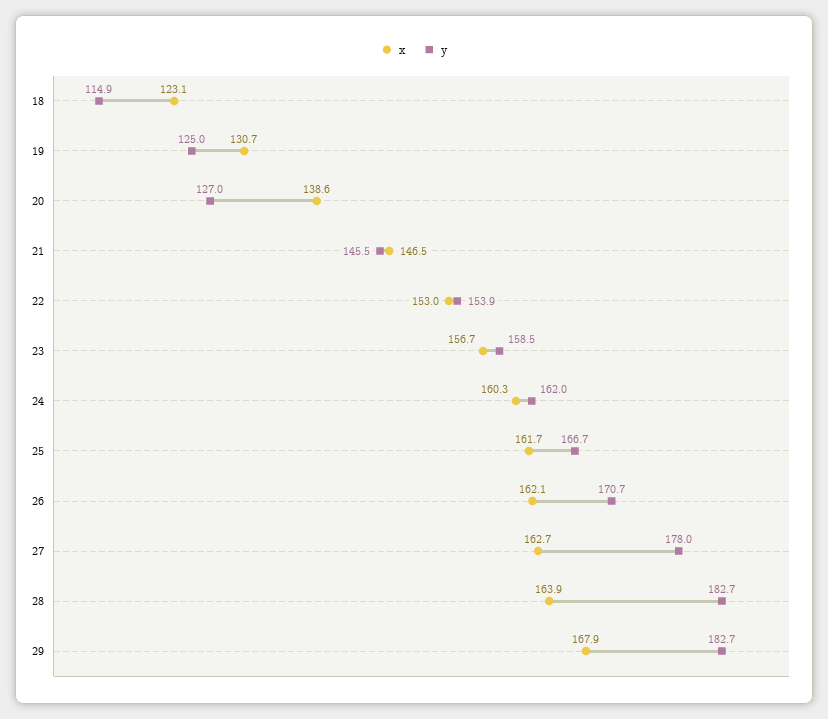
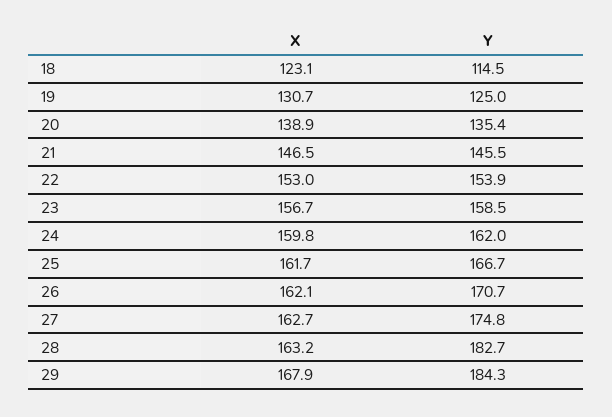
y, 18: 114.9 -> 114.5
x, 20: 138.6 -> 138.9
y, 20: 127 -> 135.4
x, 24: 160.3 -> 159.8
y, 27: 178 -> 174.8
x, 28: 163.9 -> 163.2
y, 29: 182.7 -> 184.3

